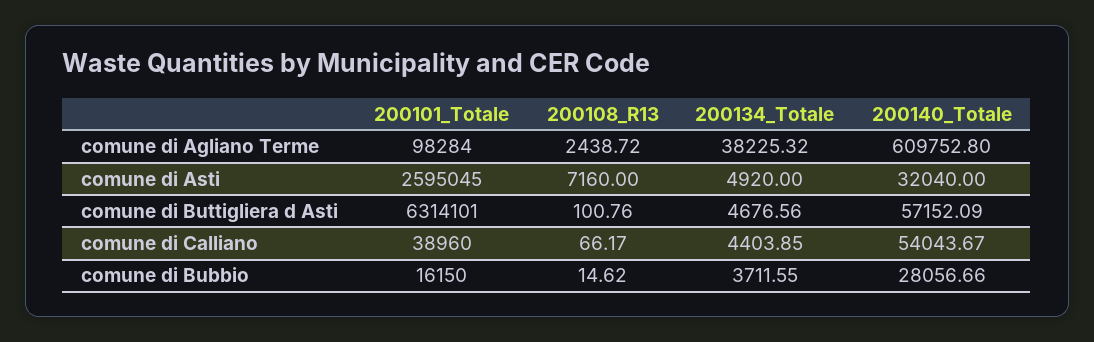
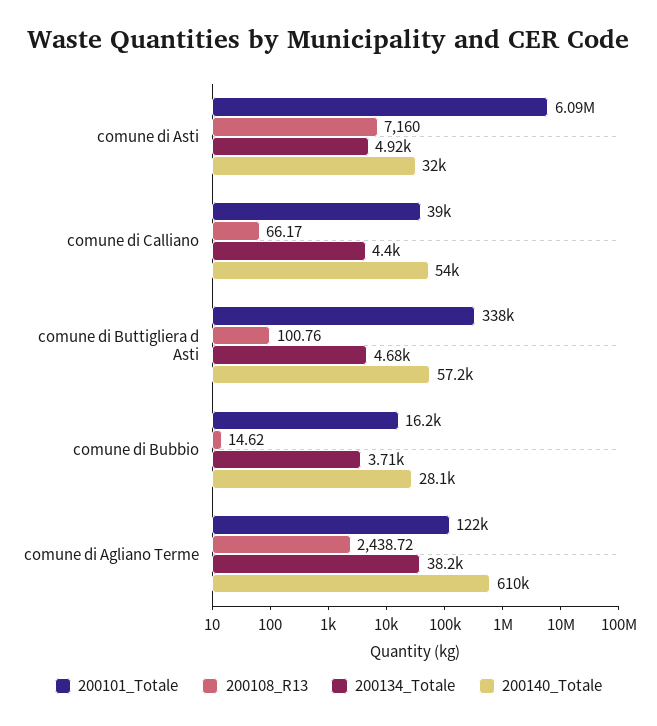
200101_Totale, comune di Agliano Terme: 98284 -> 122000
200101_Totale, comune di Asti: 2595045 -> 6090000
200101_Totale, comune di Buttigliera d Asti: 6314101 -> 338000

